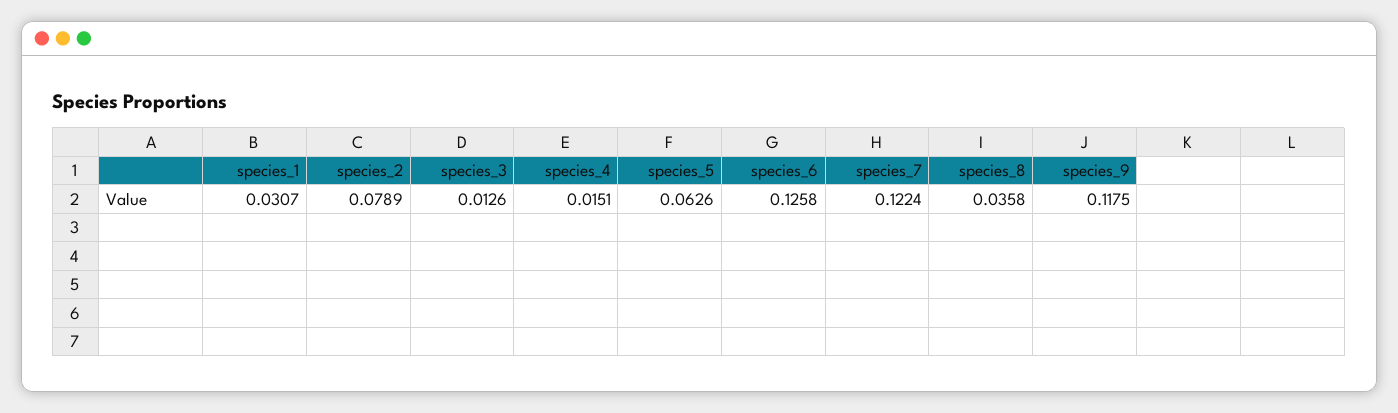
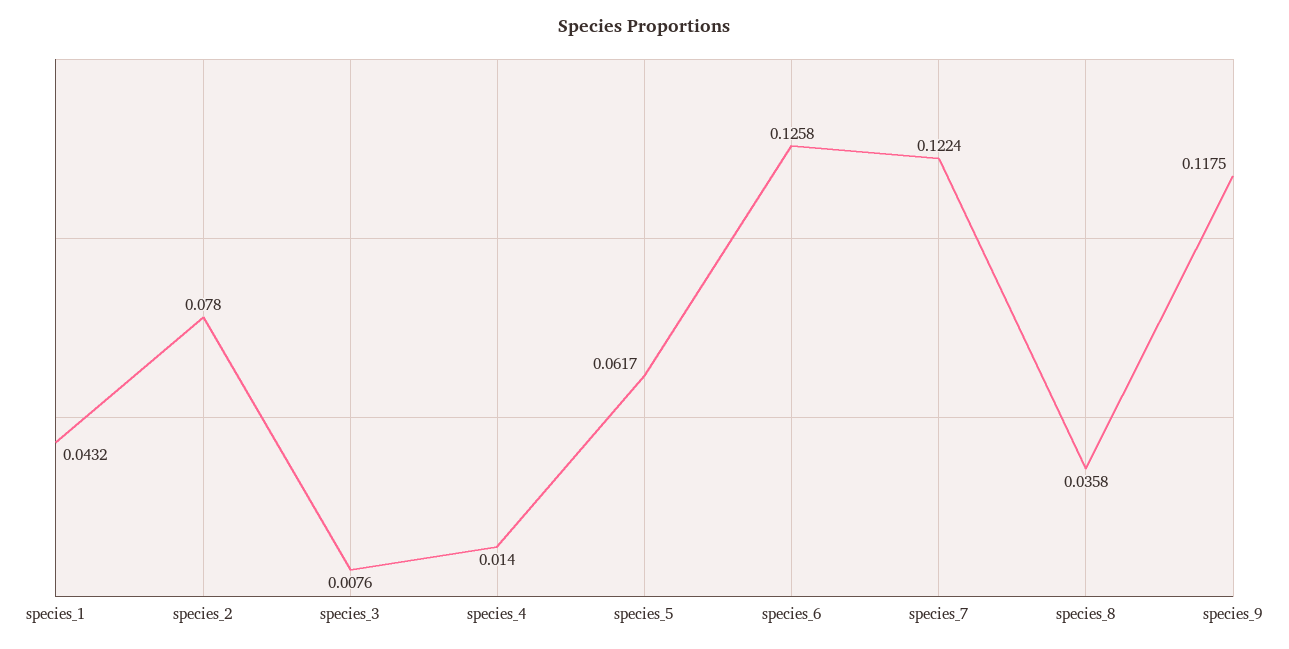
species_1: 0.0307 -> 0.0432
species_2: 0.0789 -> 0.078
species_3: 0.0126 -> 0.0076
species_4: 0.0151 -> 0.014
species_5: 0.0626 -> 0.0617

